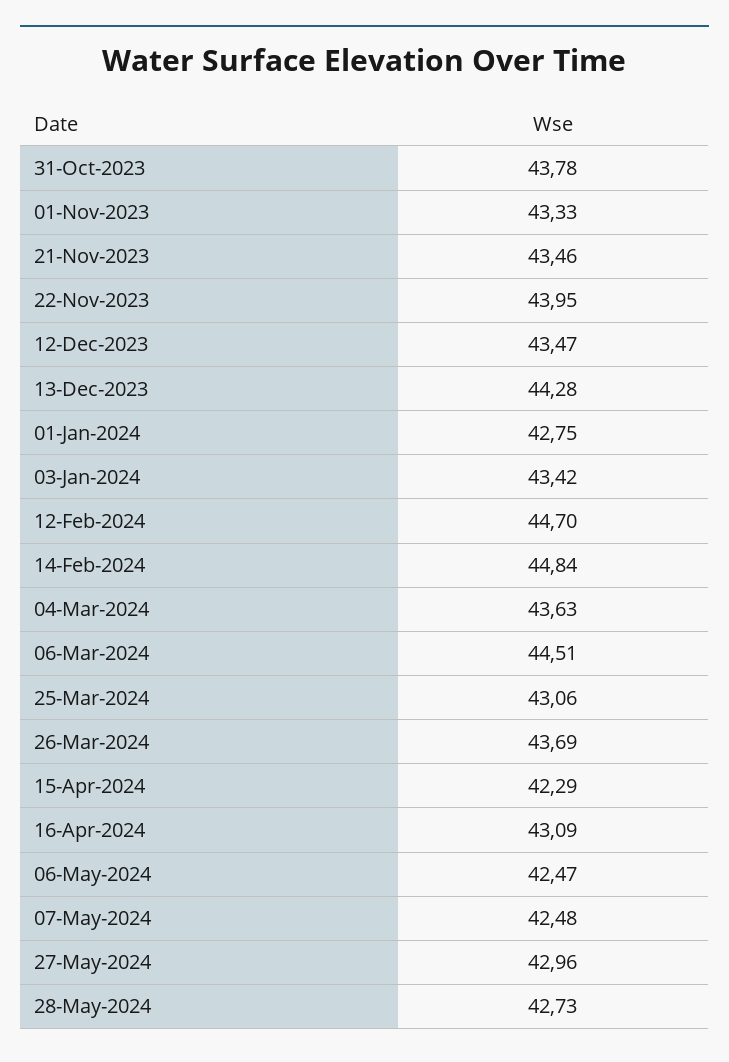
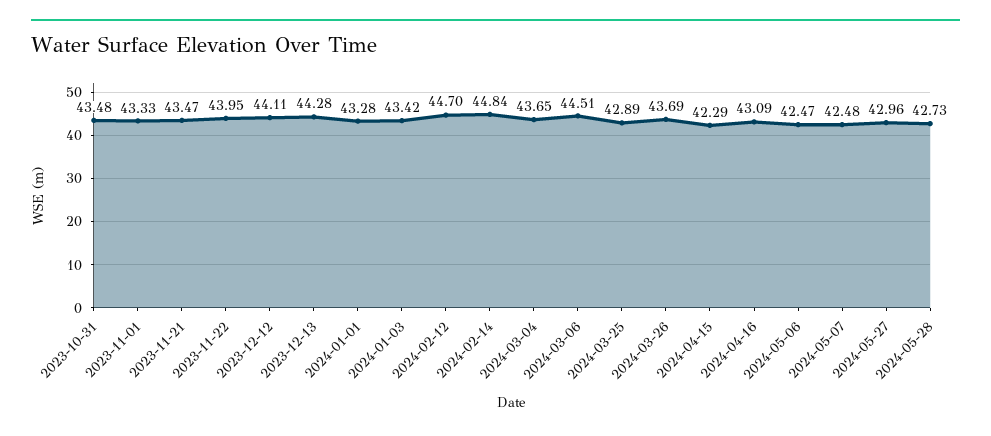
31-Oct-2023: 43.78 -> 43.48
21-Nov-2023: 43.46 -> 43.47
12-Dec-2023: 43.47 -> 44.11
01-Jan-2024: 42.75 -> 43.28
04-Mar-2024: 43.63 -> 43.65
25-Mar-2024: 43.06 -> 42.89

